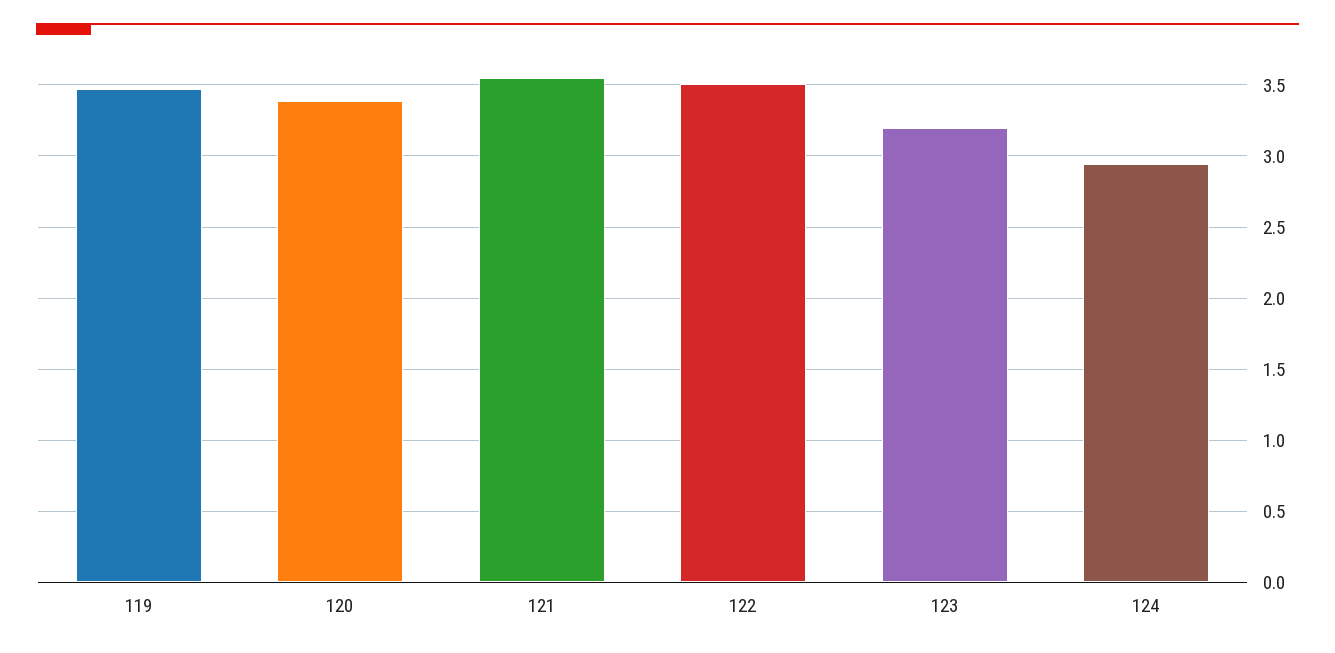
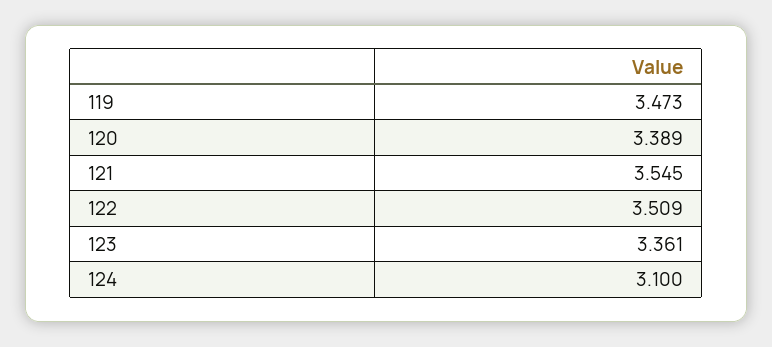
123: 3.2 -> 3.361
124: 2.95 -> 3.1

